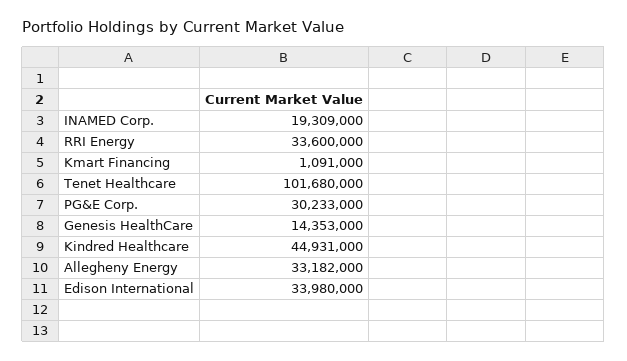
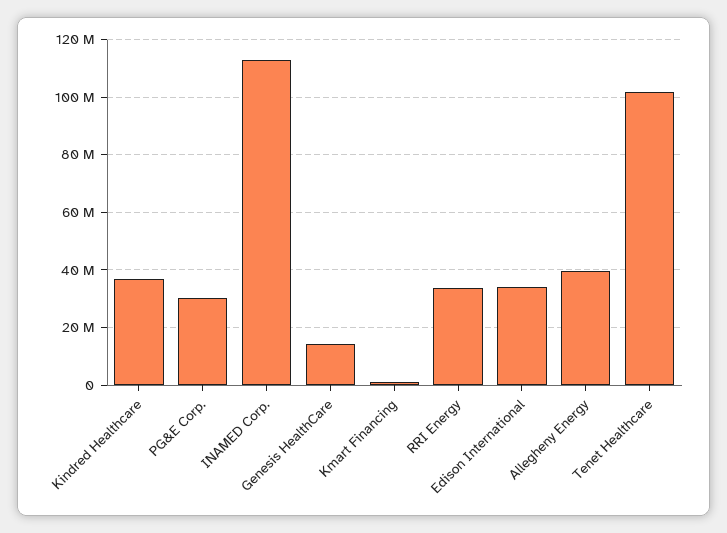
INAMED Corp.: 19309000 -> 112500000
Kindred Healthcare: 44931000 -> 37500000
Allegheny Energy: 33182000 -> 40000000

